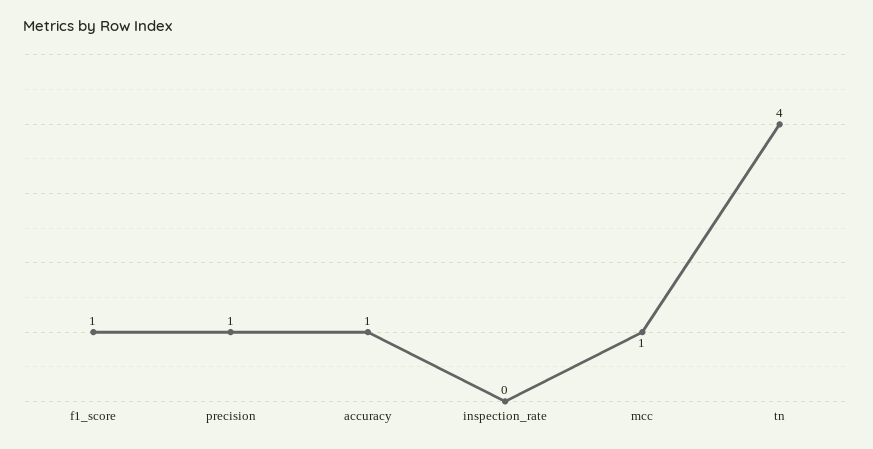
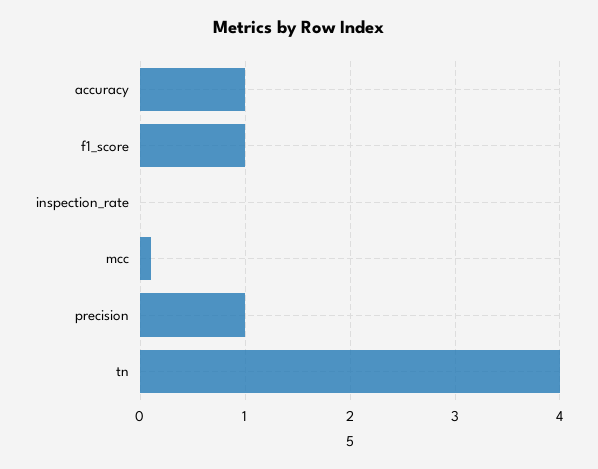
mcc: 1 -> 0.1

